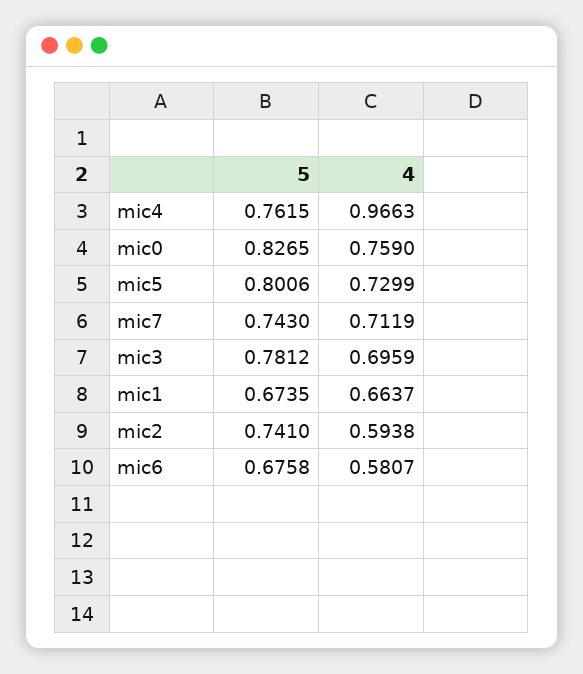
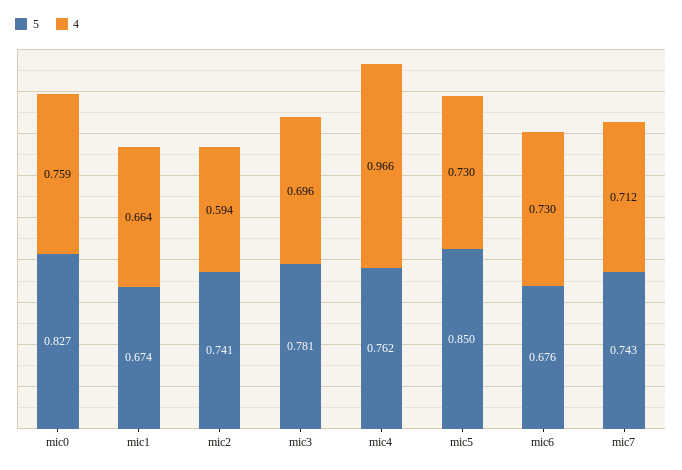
5, mic5: 0.8006 -> 0.85
4, mic6: 0.5807 -> 0.73

